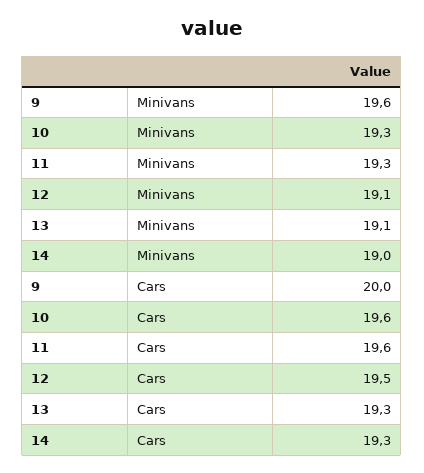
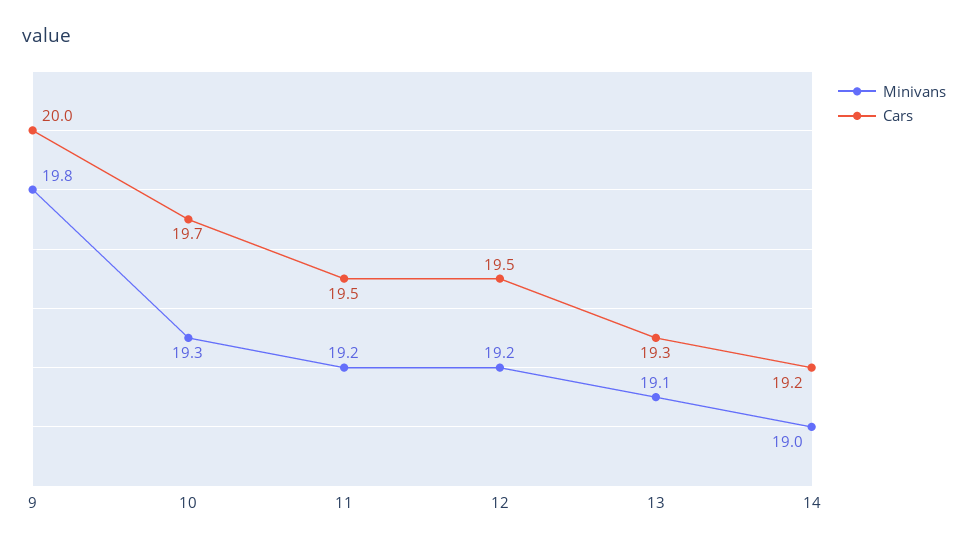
Minivans, 9: 19.6 -> 19.8
Minivans, 11: 19.3 -> 19.2
Minivans, 12: 19.1 -> 19.2
Cars, 10: 19.6 -> 19.7
Cars, 11: 19.6 -> 19.5
Cars, 14: 19.3 -> 19.2

